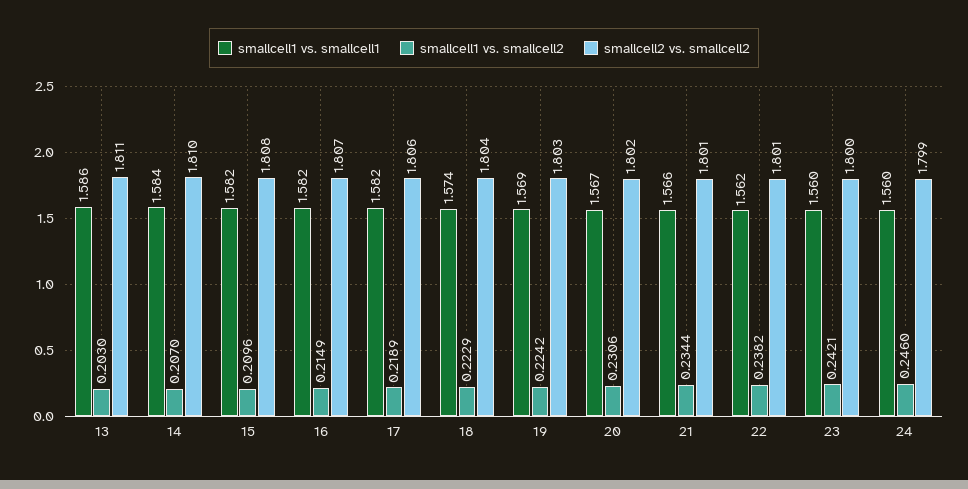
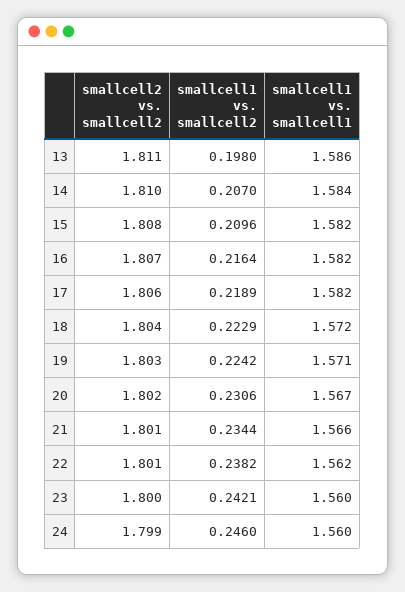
smallcell1 vs. smallcell2, 13: 0.203 -> 0.198
smallcell1 vs. smallcell2, 16: 0.2149 -> 0.2164
smallcell1 vs. smallcell1, 18: 1.574 -> 1.572
smallcell1 vs. smallcell1, 19: 1.569 -> 1.571

